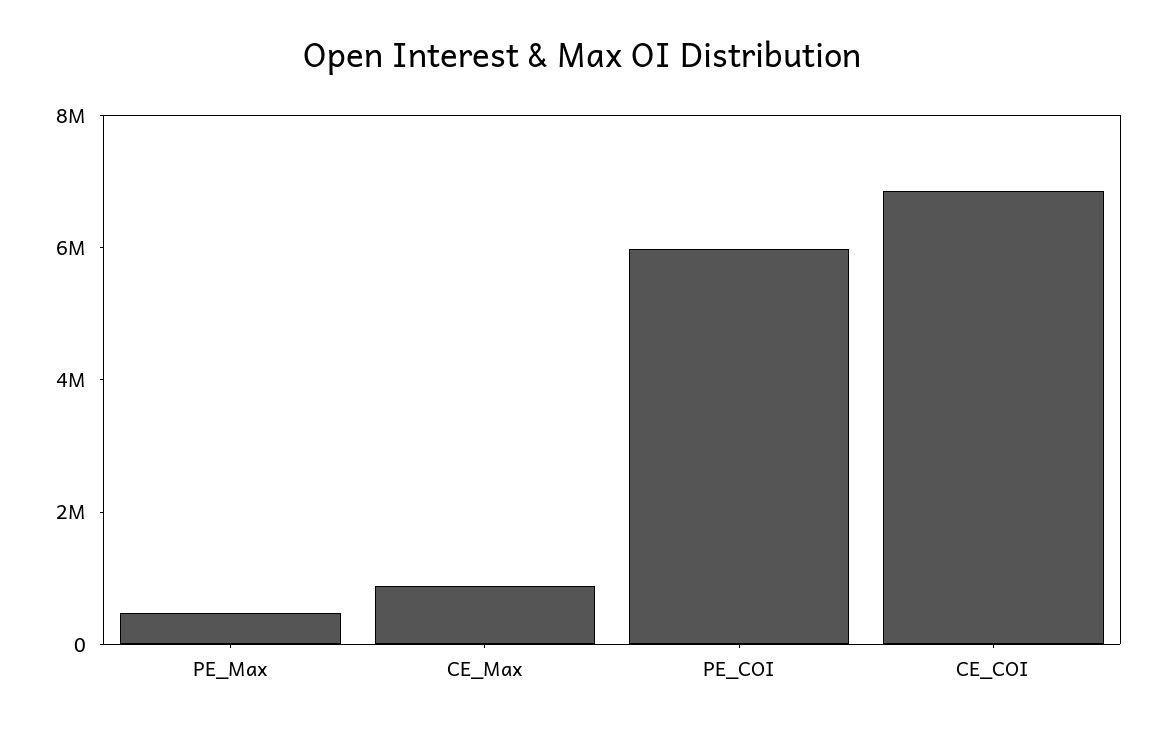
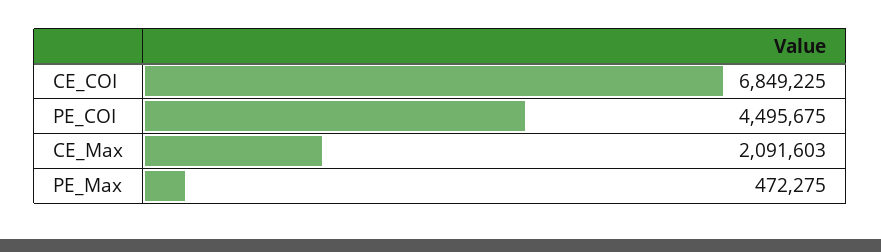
CE_Max: 1000000 -> 2091603
PE_COI: 6000000 -> 4495675

